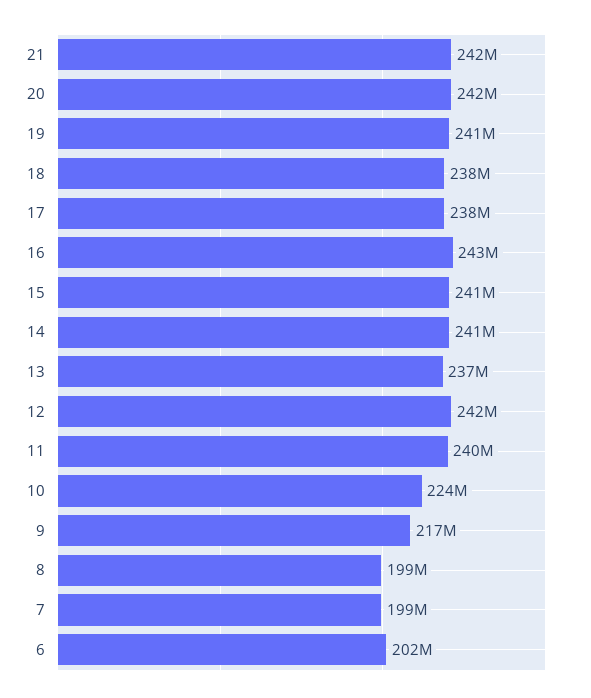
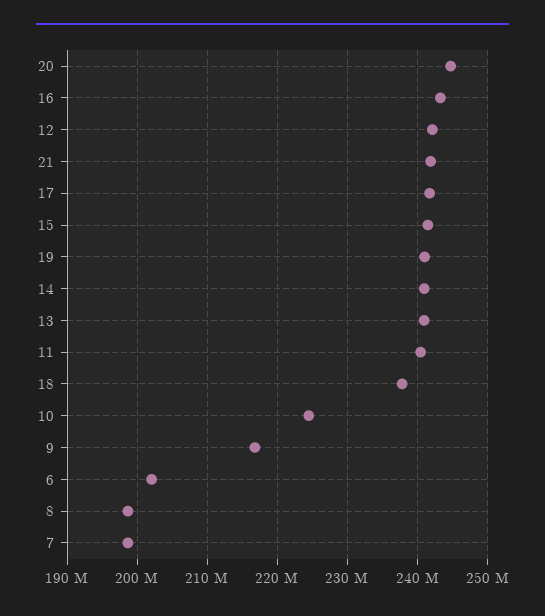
20: 242000000 -> 245000000
17: 238000000 -> 242000000
13: 237000000 -> 241000000

